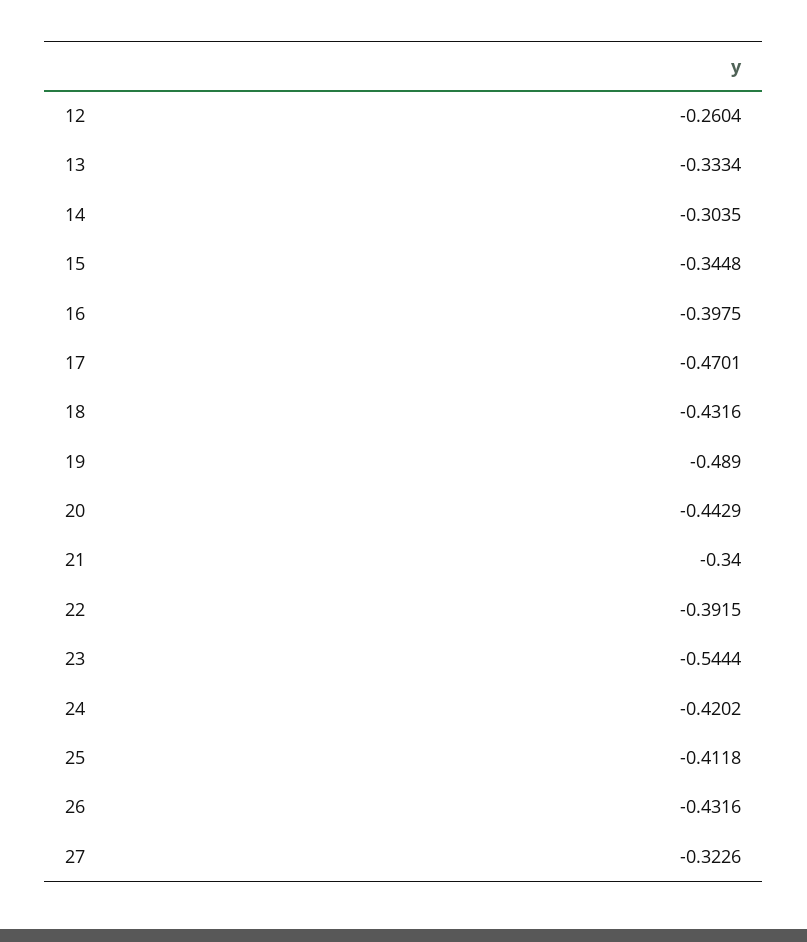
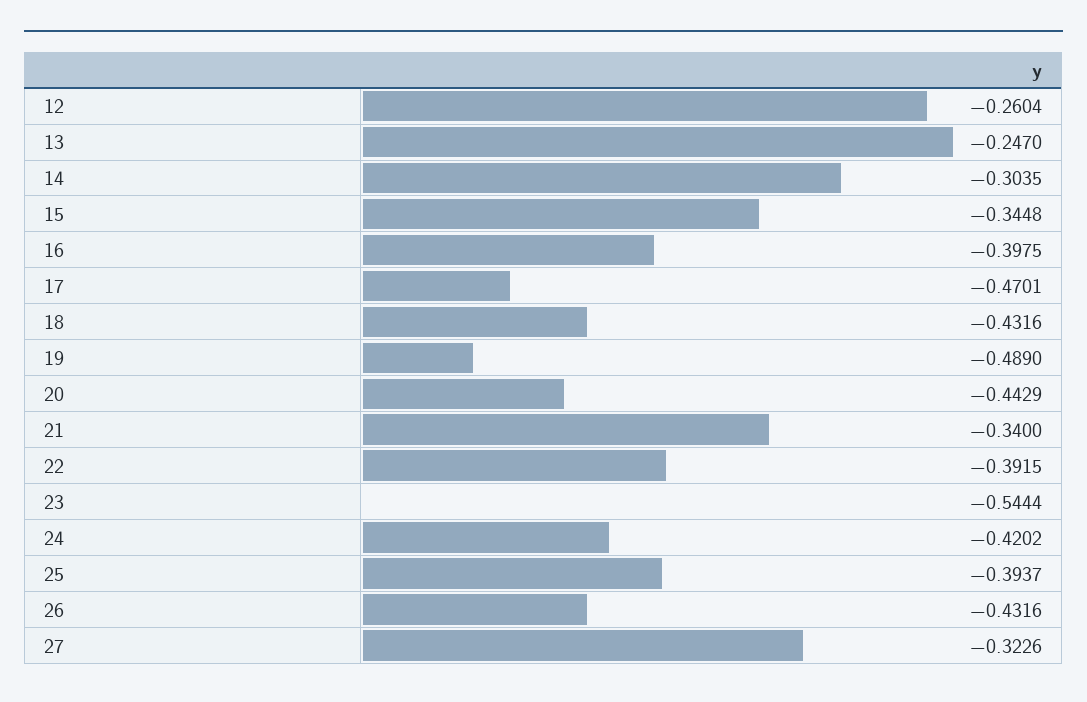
13: -0.3334 -> -0.247
25: -0.4118 -> -0.3937

